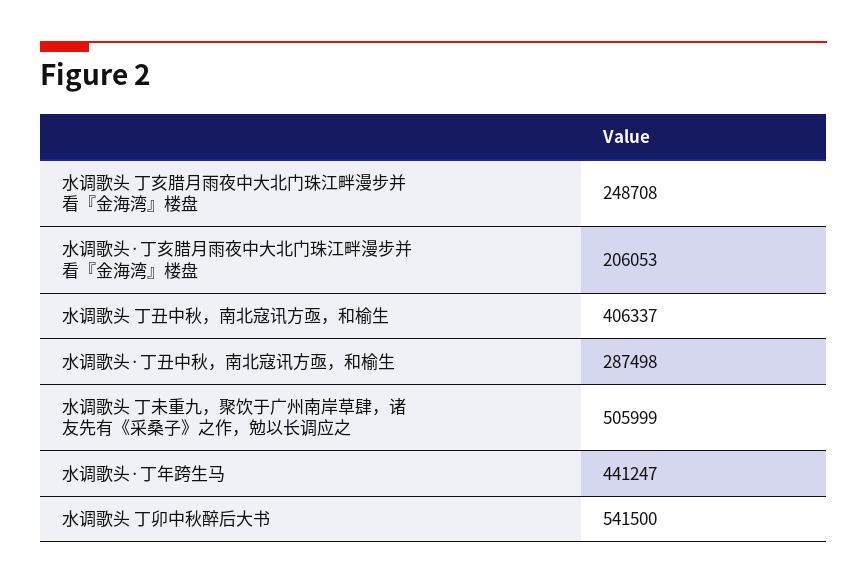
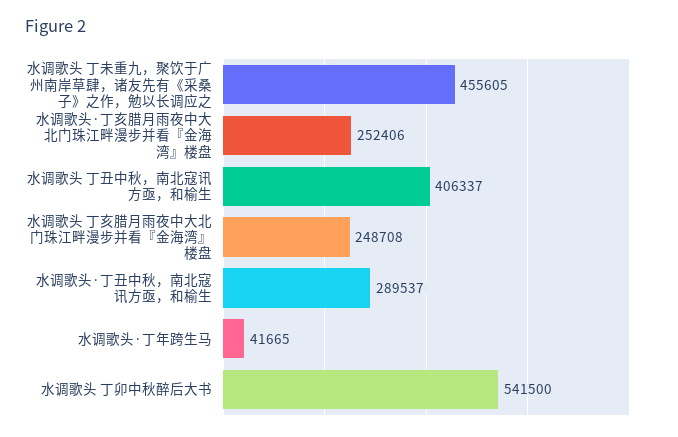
水调歌头·丁亥腊月雨夜中大北门珠江畔漫步并看『金海湾』楼盘: 206053 -> 252406
水调歌头·丁丑中秋，南北寇讯方亟，和榆生: 287498 -> 289537
水调歌头 丁未重九，聚饮于广州南岸草肆，诸友先有《采桑子》之作，勉以长调应之: 505999 -> 455605
水调歌头·丁年跨生马: 441247 -> 41665

